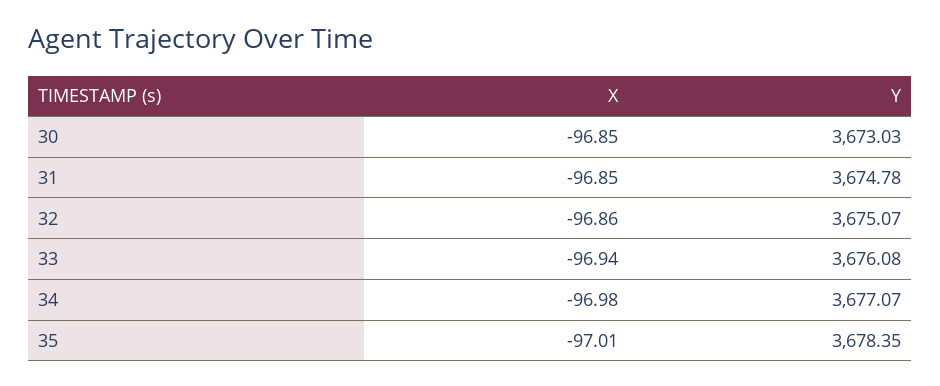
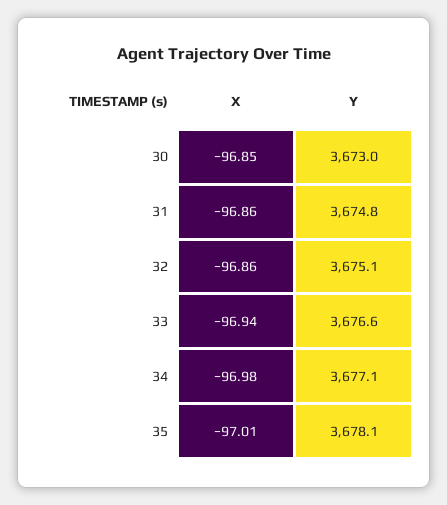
X, 31: -96.85 -> -96.86
Y, 33: 3676.08 -> 3676.6
Y, 35: 3678.35 -> 3678.1

